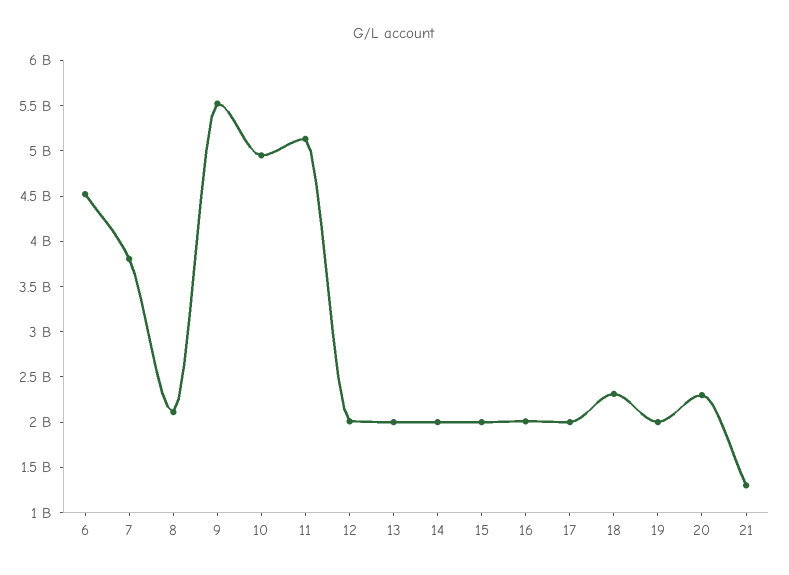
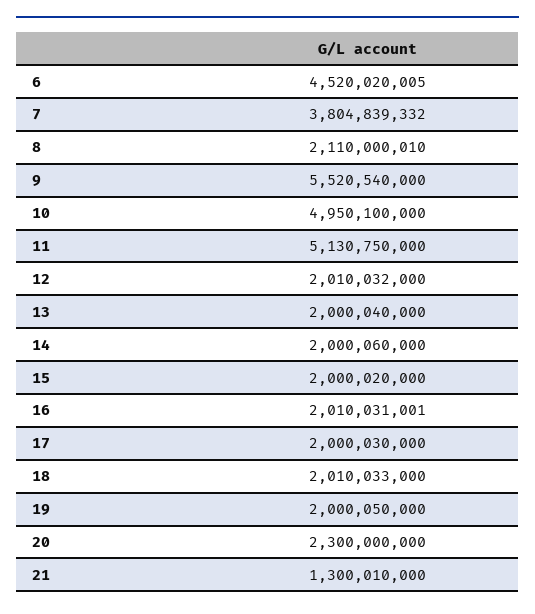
18: 2300000000 -> 2010033000

